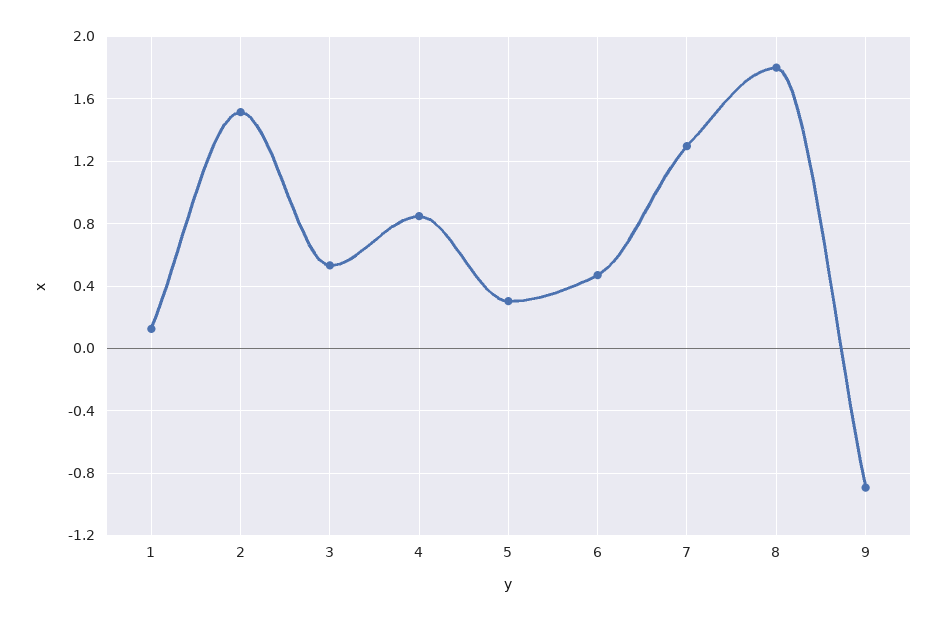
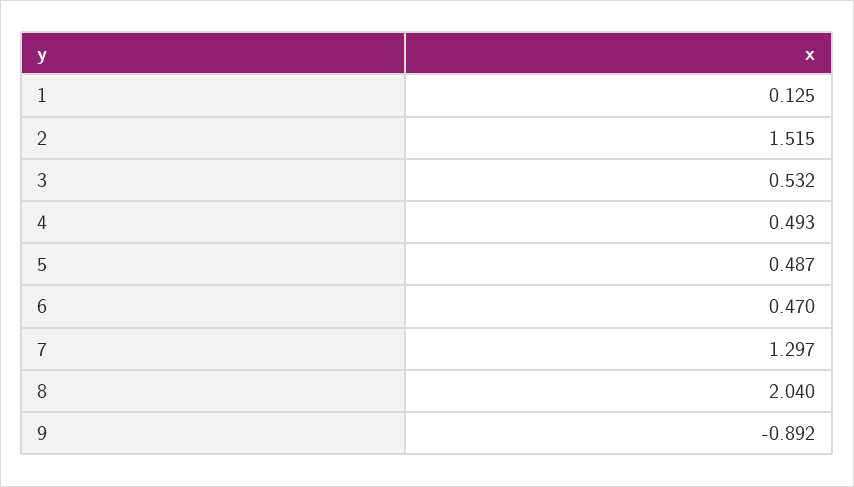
4: 0.85 -> 0.493
5: 0.3 -> 0.487
8: 1.8 -> 2.04

